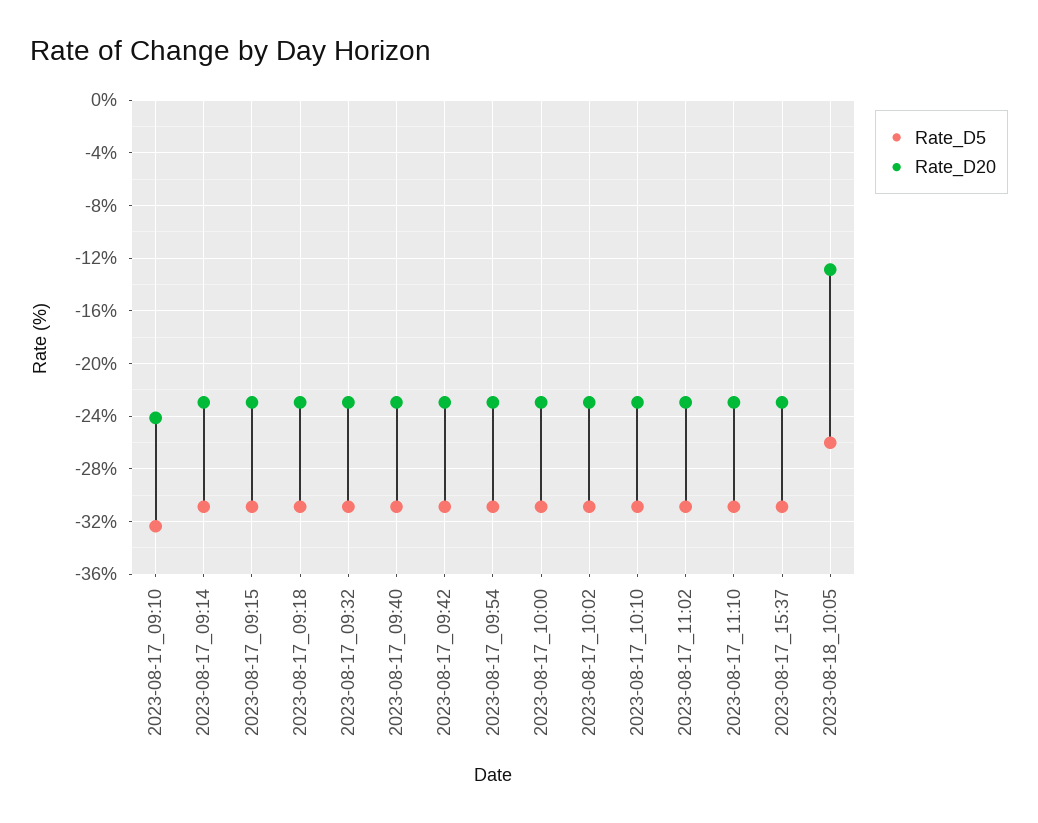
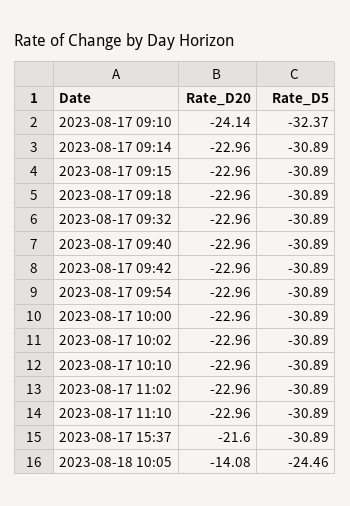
Rate_D20, 2023-08-17_15:37: -23 -> -21.6
Rate_D5, 2023-08-18_10:05: -26 -> -24.46
Rate_D20, 2023-08-18_10:05: -13 -> -14.08

